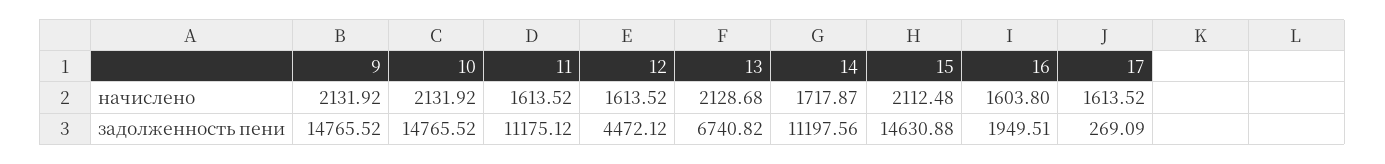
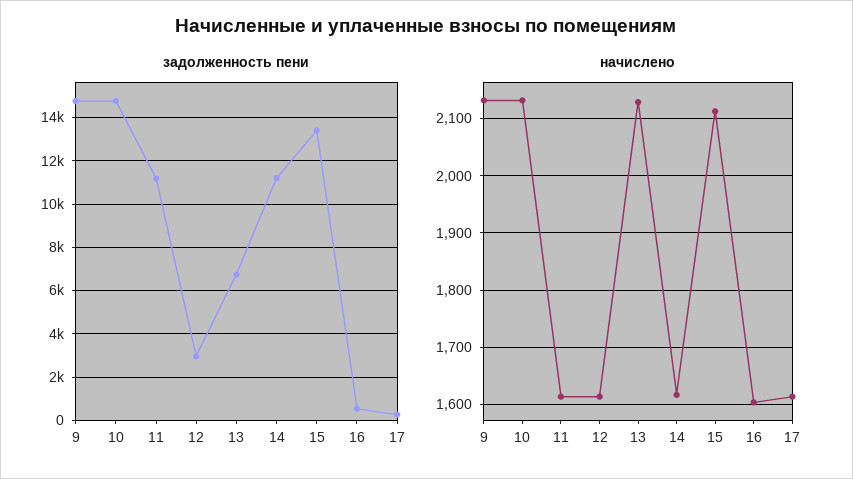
начислено, 14: 1717.87 -> 1620
задолженность пени, 12: 4472.12 -> 3000
задолженность пени, 15: 14630.88 -> 13500
задолженность пени, 16: 1949.51 -> 500

